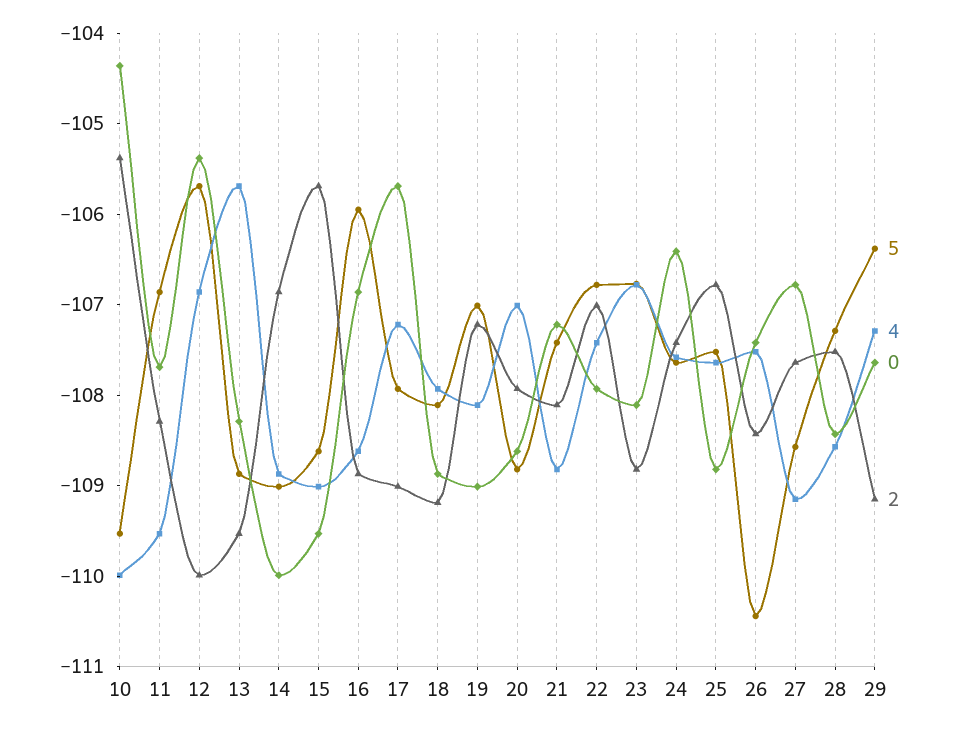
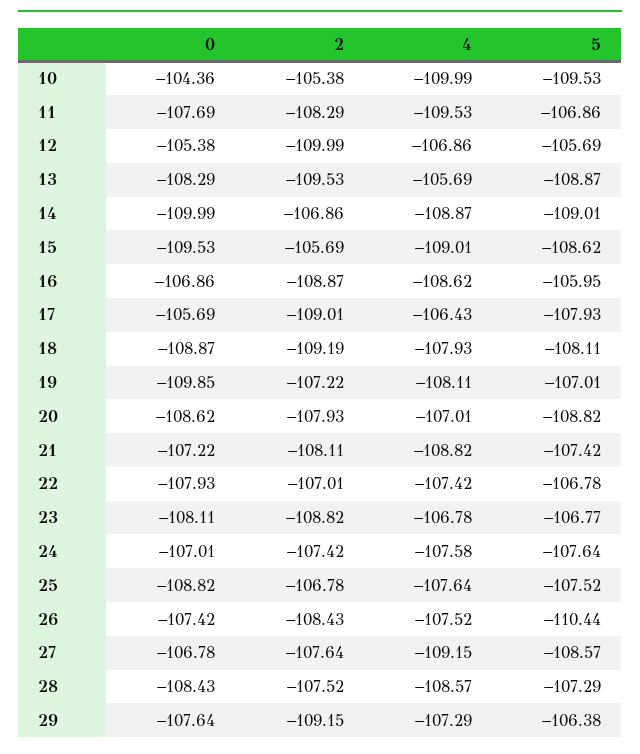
4, 17: -107.2 -> -106.43
0, 19: -109 -> -109.85
0, 24: -106.4 -> -107.01

